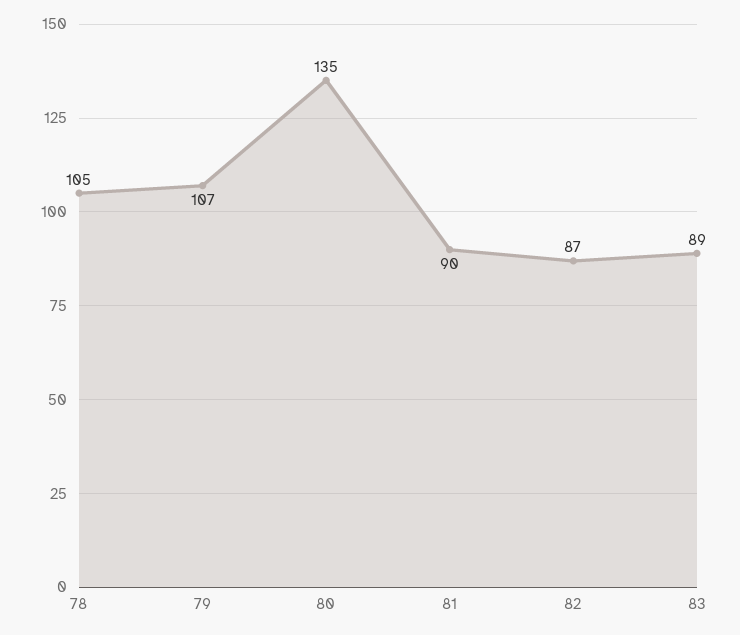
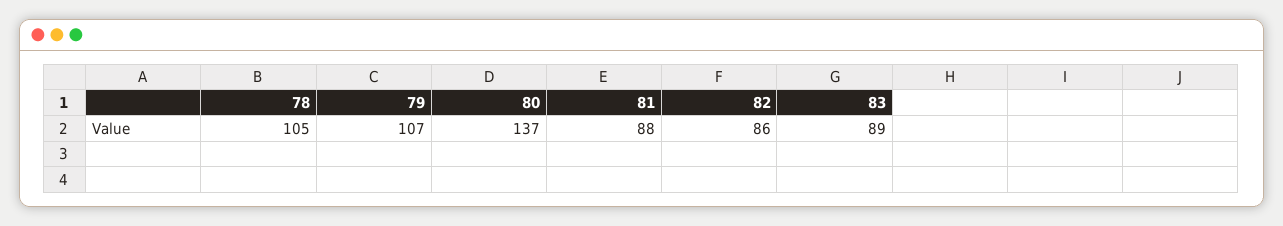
80: 135 -> 137
81: 90 -> 88
82: 87 -> 86

